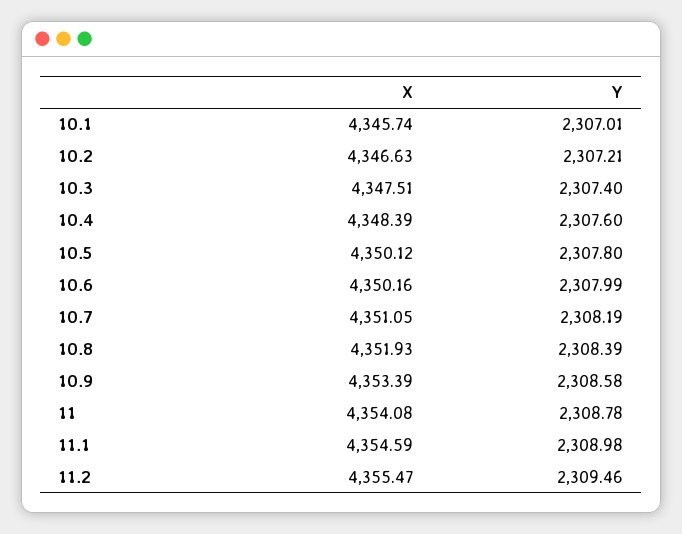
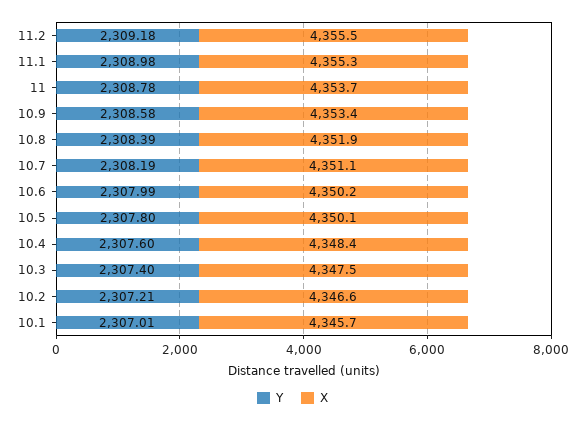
X, 11: 4354.08 -> 4353.7
X, 11.1: 4354.59 -> 4355.3
Y, 11.2: 2309.46 -> 2309.18

